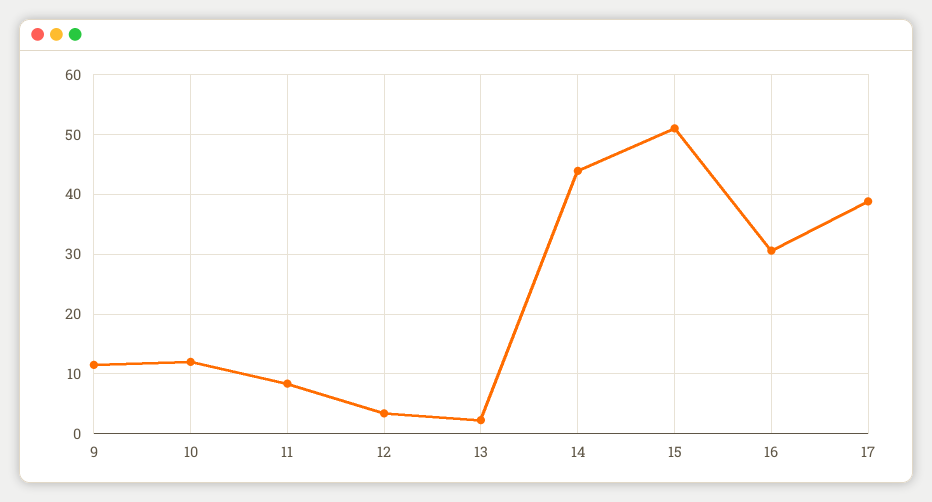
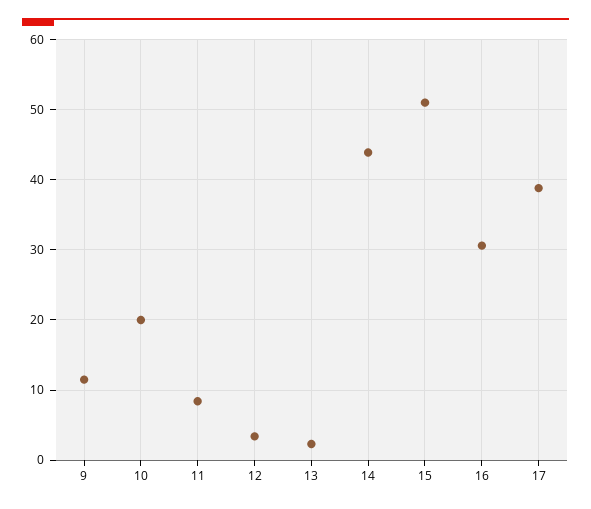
10: 12 -> 20

